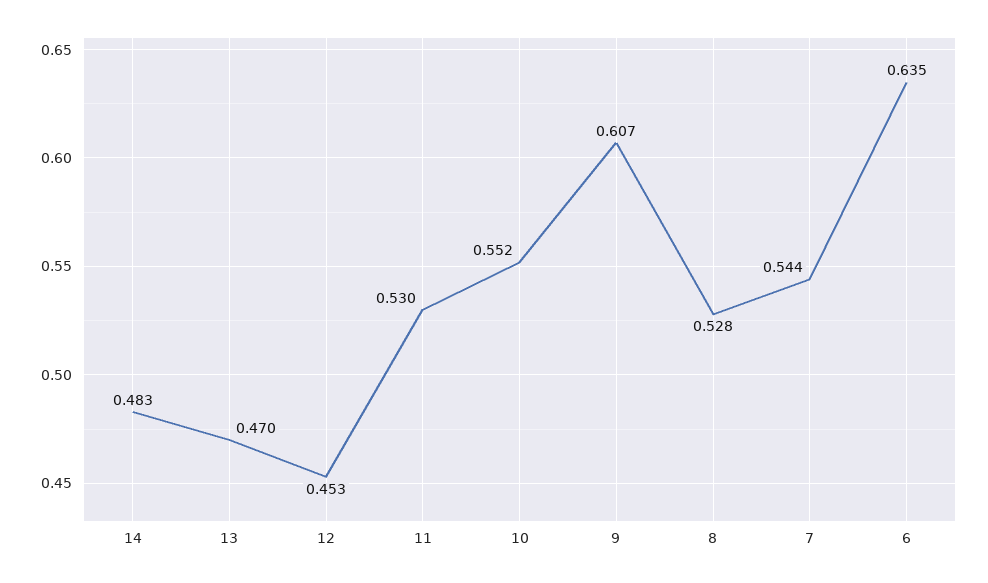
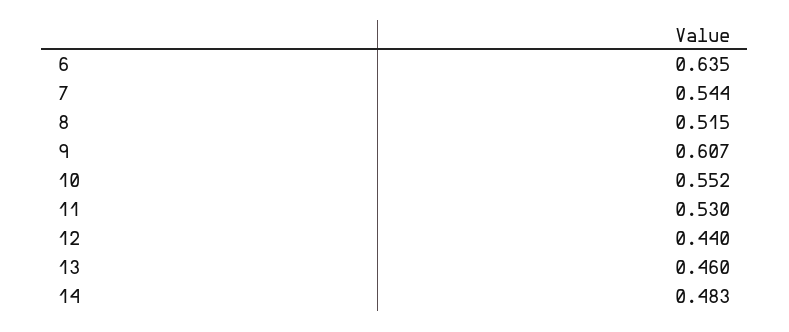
13: 0.47 -> 0.46
12: 0.453 -> 0.44
8: 0.528 -> 0.515

